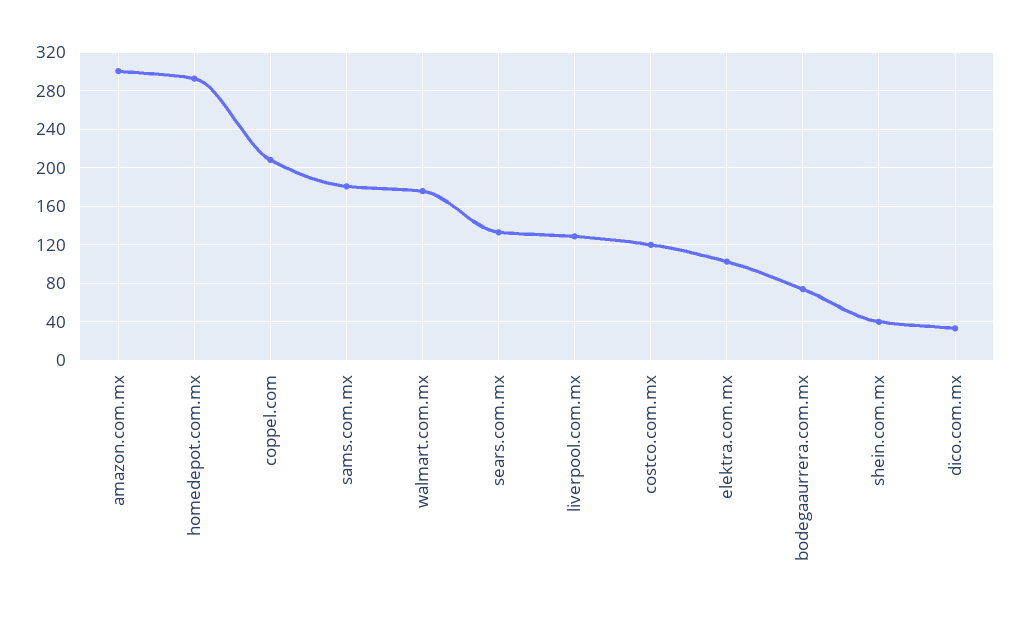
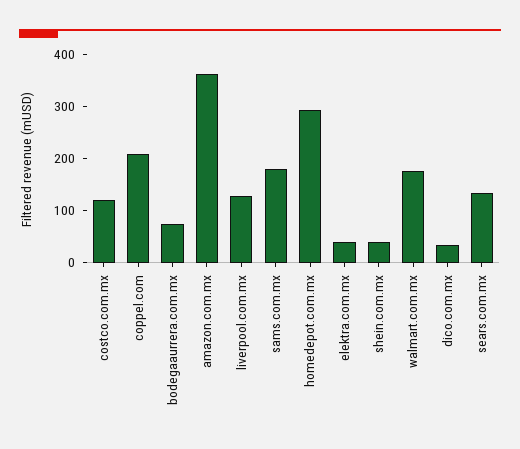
amazon.com.mx: 300 -> 360
elektra.com.mx: 100 -> 40

